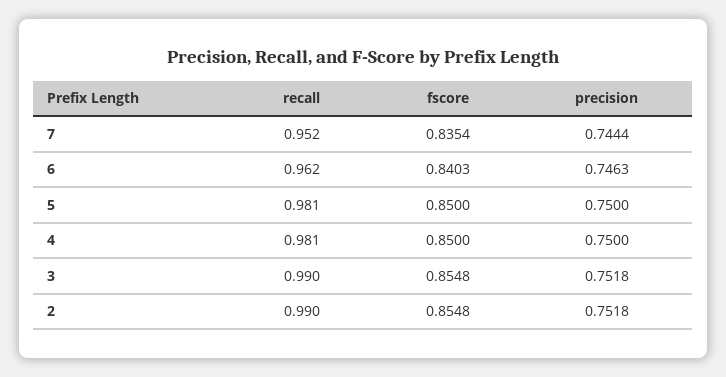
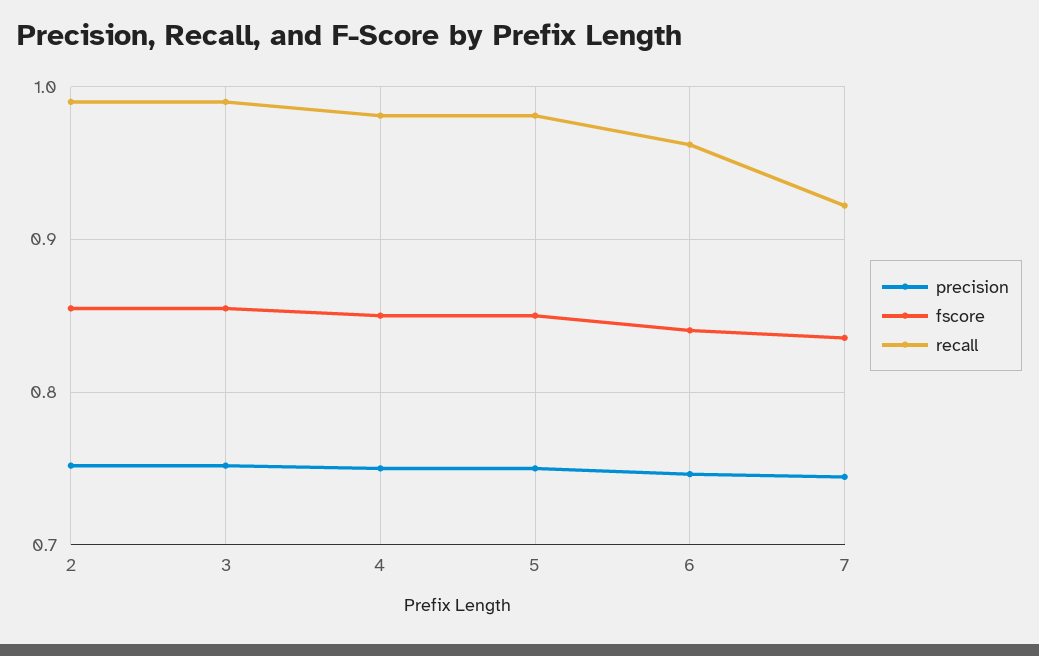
recall, 7: 0.952 -> 0.92

